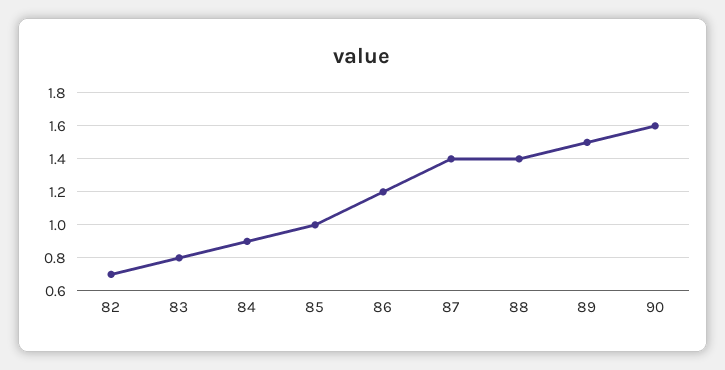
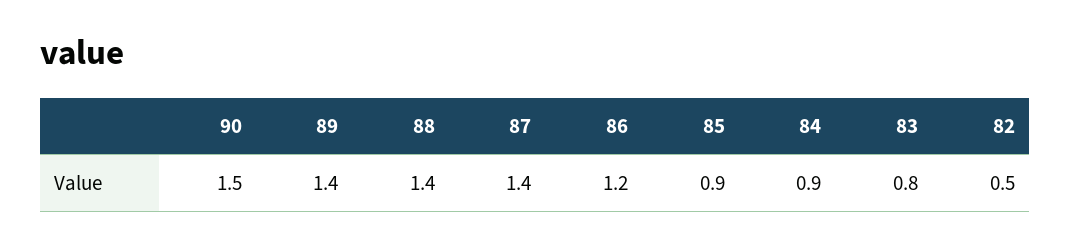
82: 0.7 -> 0.5
85: 1 -> 0.9
89: 1.5 -> 1.4
90: 1.6 -> 1.5

